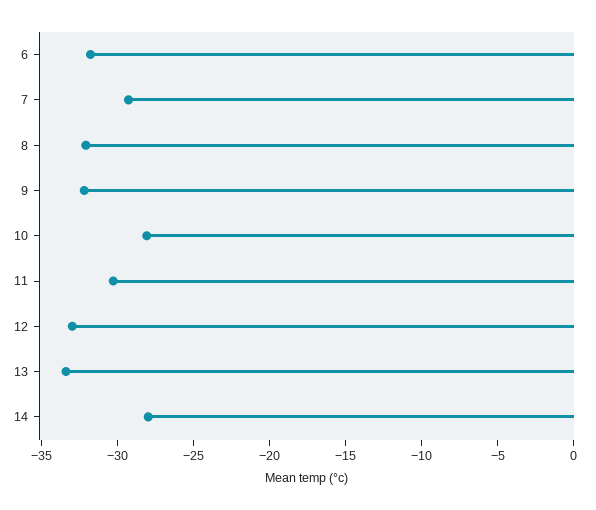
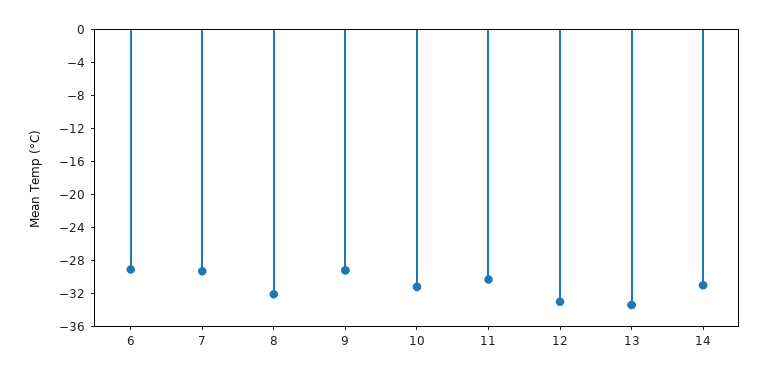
6: -32 -> -29
9: -32 -> -29
10: -28 -> -31
14: -28 -> -31

